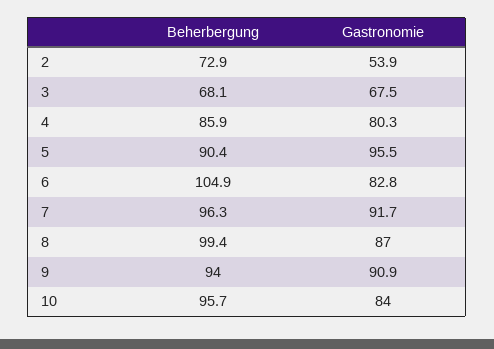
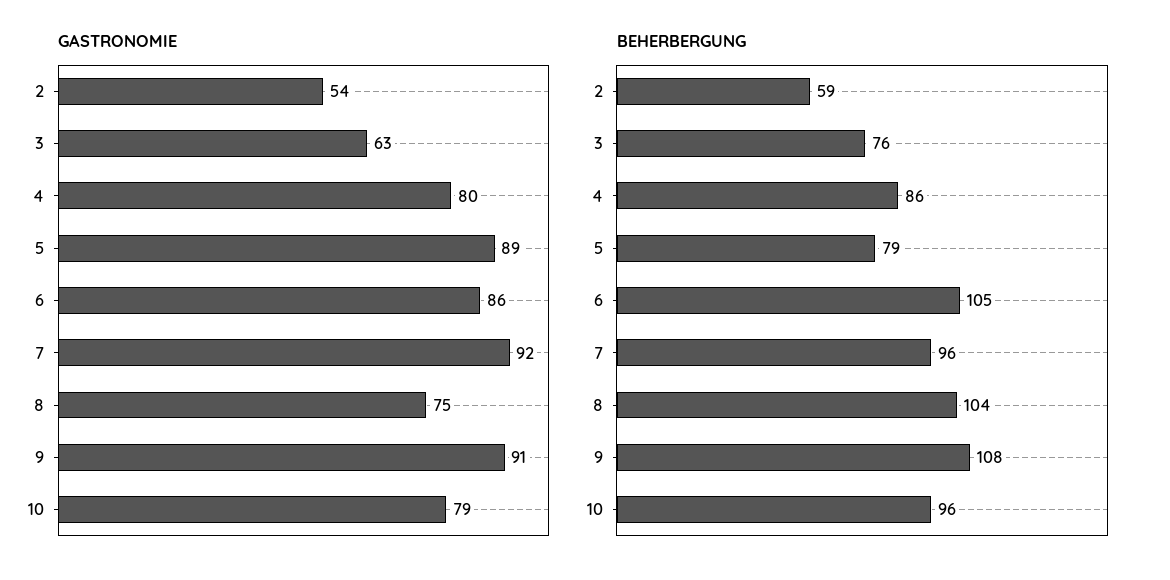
Beherbergung, 2: 72.9 -> 59
Beherbergung, 3: 68.1 -> 76
Gastronomie, 3: 67.5 -> 63
Beherbergung, 5: 90.4 -> 79
Gastronomie, 5: 95.5 -> 89
Gastronomie, 6: 82.8 -> 86
Beherbergung, 8: 99.4 -> 104
Gastronomie, 8: 87 -> 75
Beherbergung, 9: 94 -> 108
Gastronomie, 10: 84 -> 79

